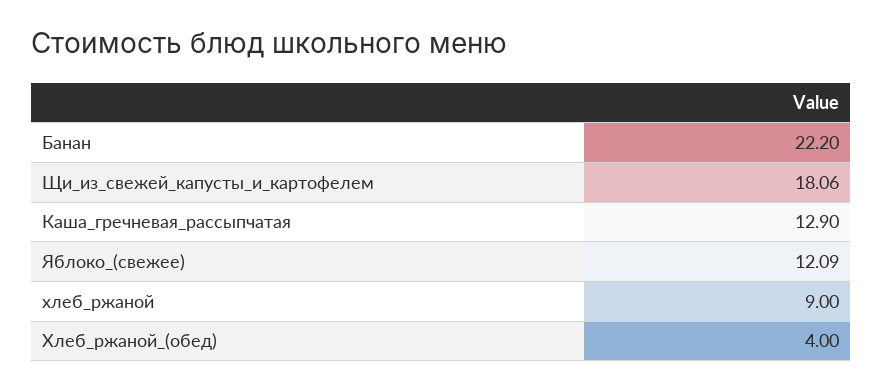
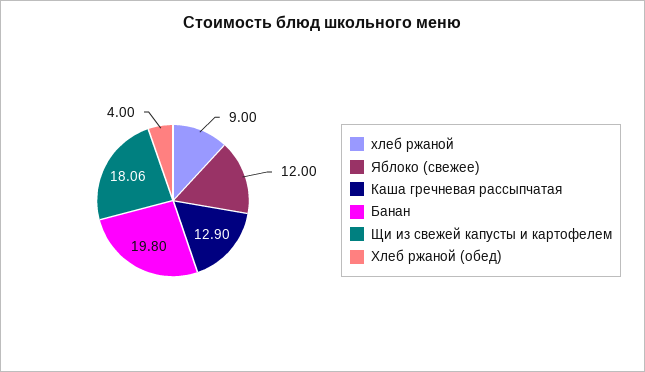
Банан: 22.2 -> 19.8
Яблоко_(свежее): 12.09 -> 12

